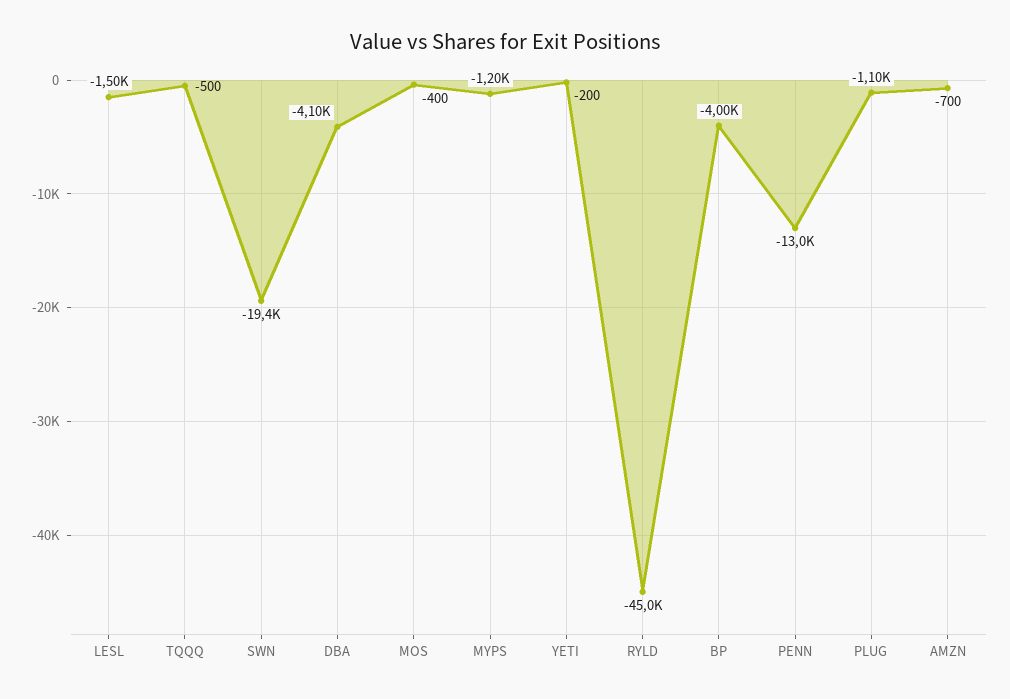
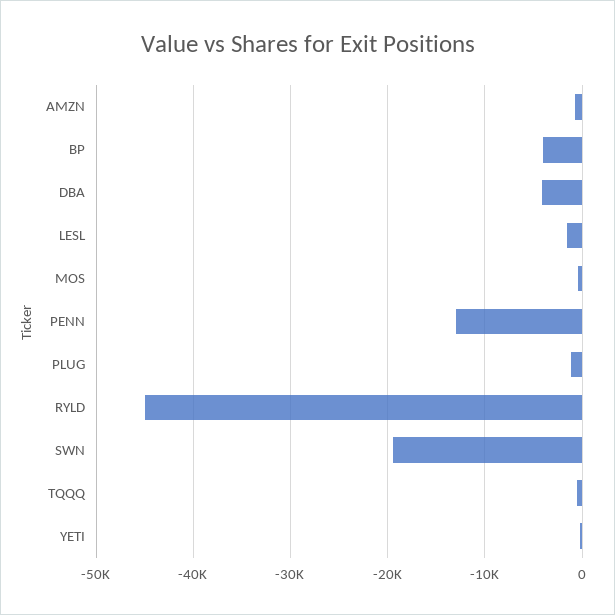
MYPS: -1200 -> none

